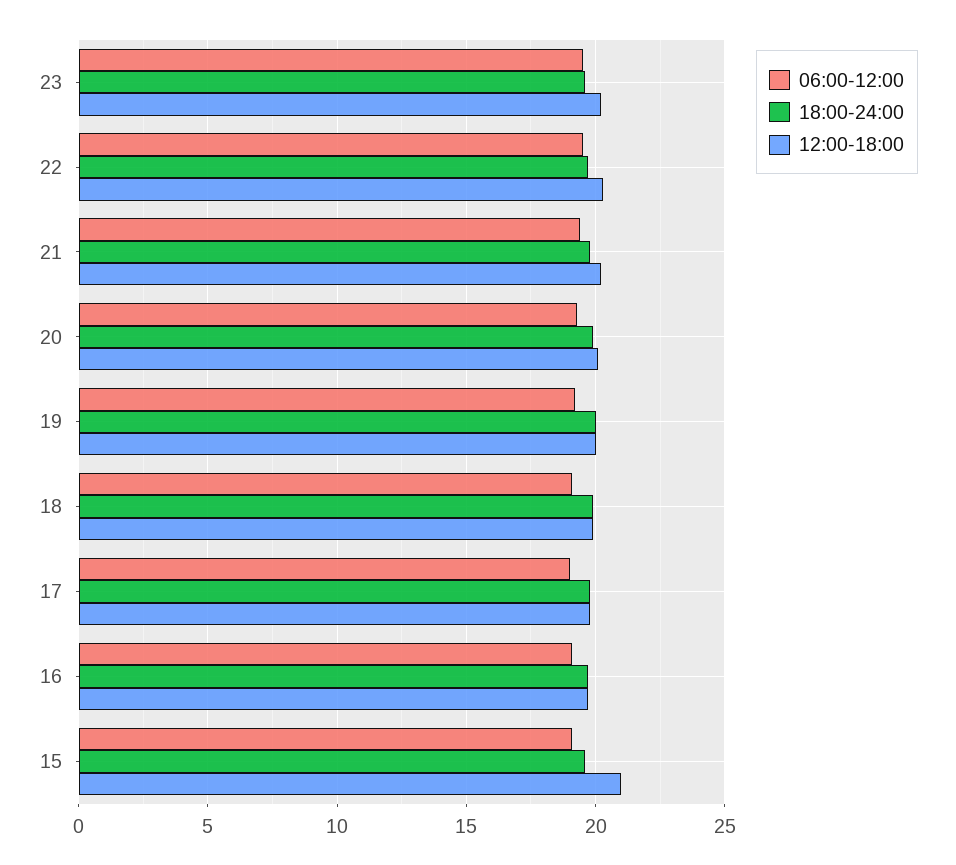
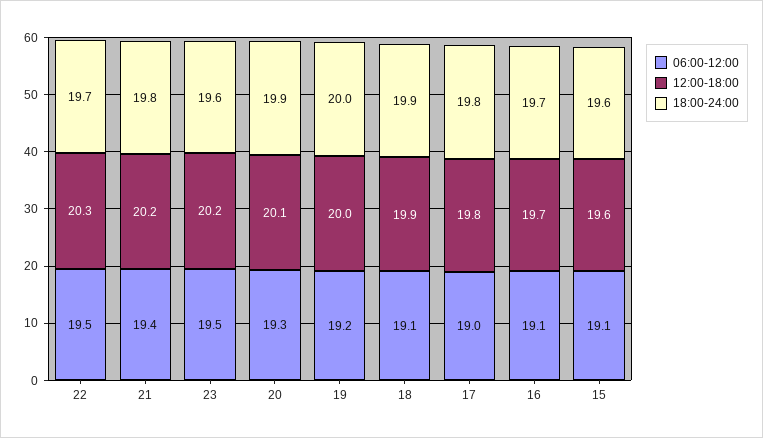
12:00-18:00, 15: 21 -> 19.6

